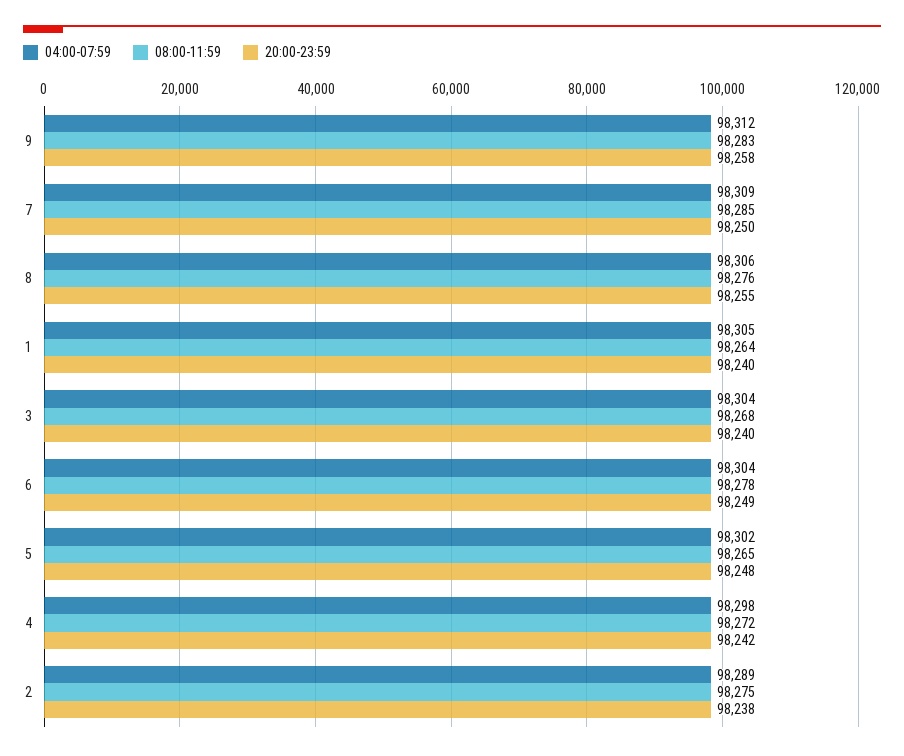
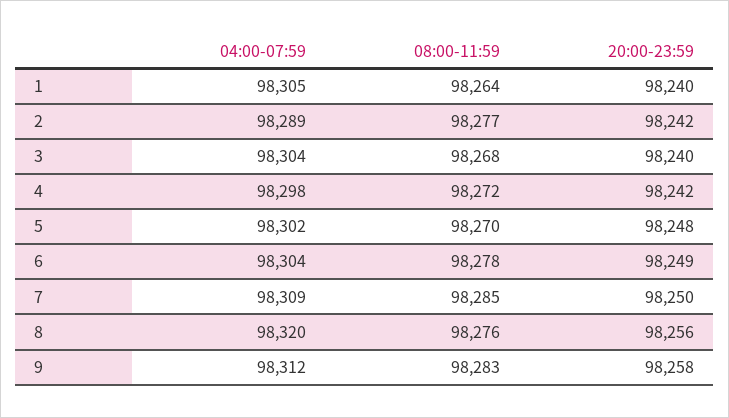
04:00-07:59, 8: 98306 -> 98320
20:00-23:59, 8: 98255 -> 98256
08:00-11:59, 5: 98265 -> 98270
08:00-11:59, 2: 98275 -> 98277
20:00-23:59, 2: 98238 -> 98242

